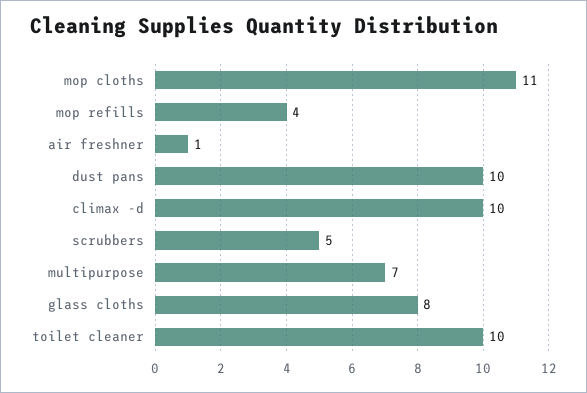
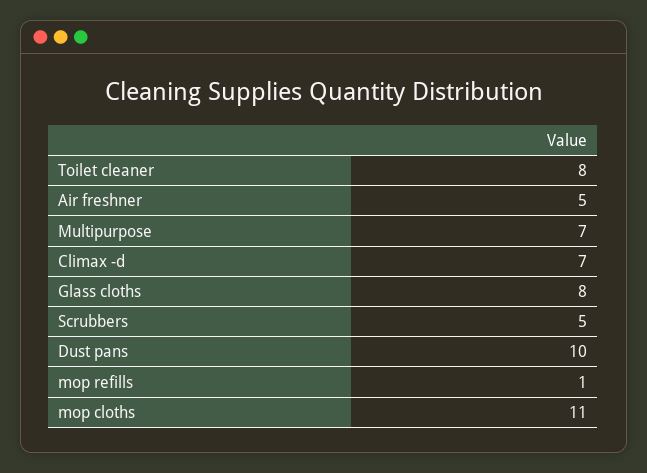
mop refills: 4 -> 1
air freshner: 1 -> 5
climax -d: 10 -> 7
toilet cleaner: 10 -> 8

